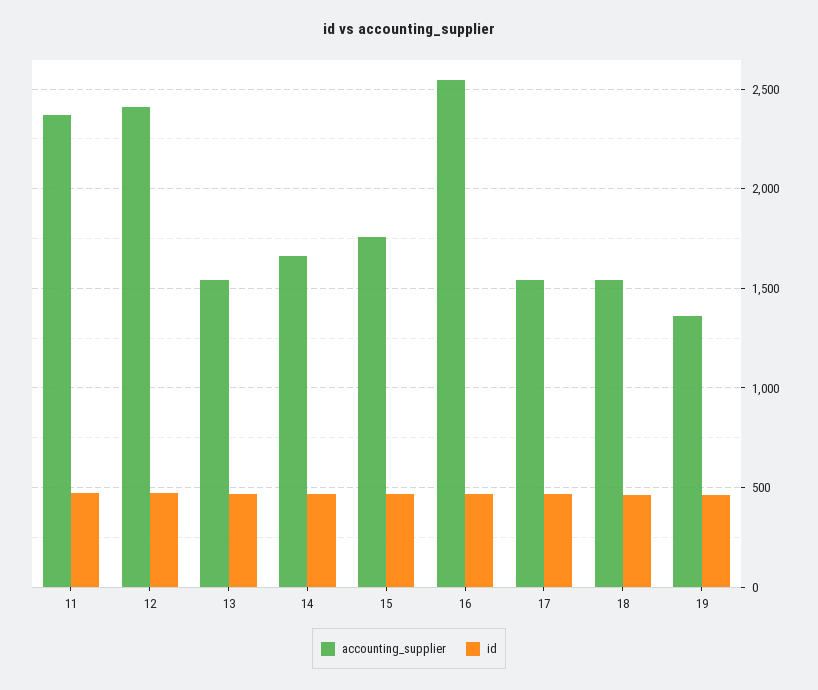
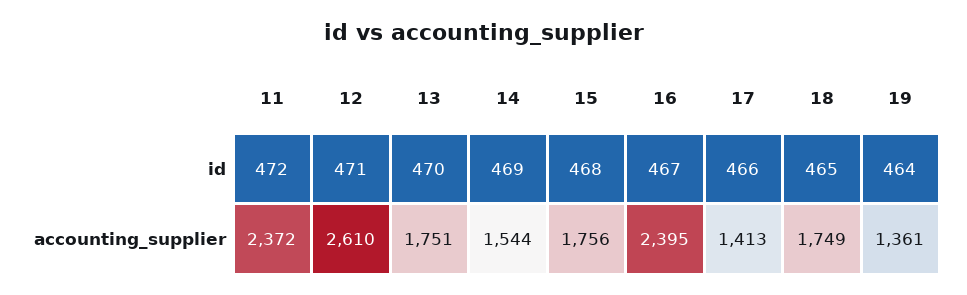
accounting_supplier, 12: 2400 -> 2610
accounting_supplier, 13: 1550 -> 1751
accounting_supplier, 14: 1650 -> 1544
accounting_supplier, 16: 2550 -> 2395
accounting_supplier, 17: 1550 -> 1413
accounting_supplier, 18: 1550 -> 1749

